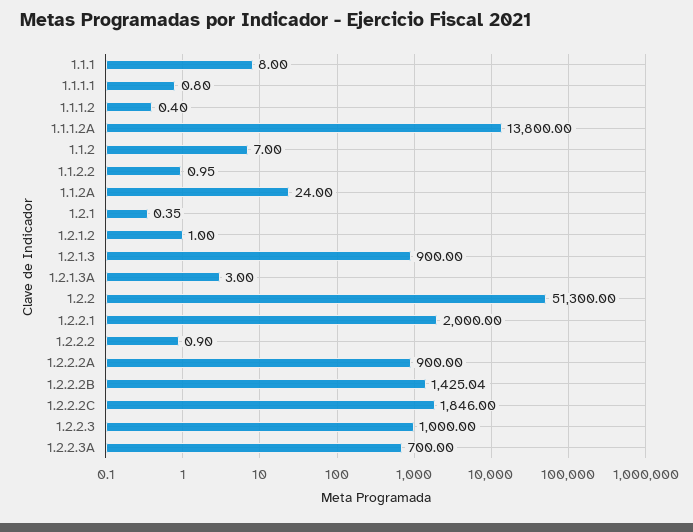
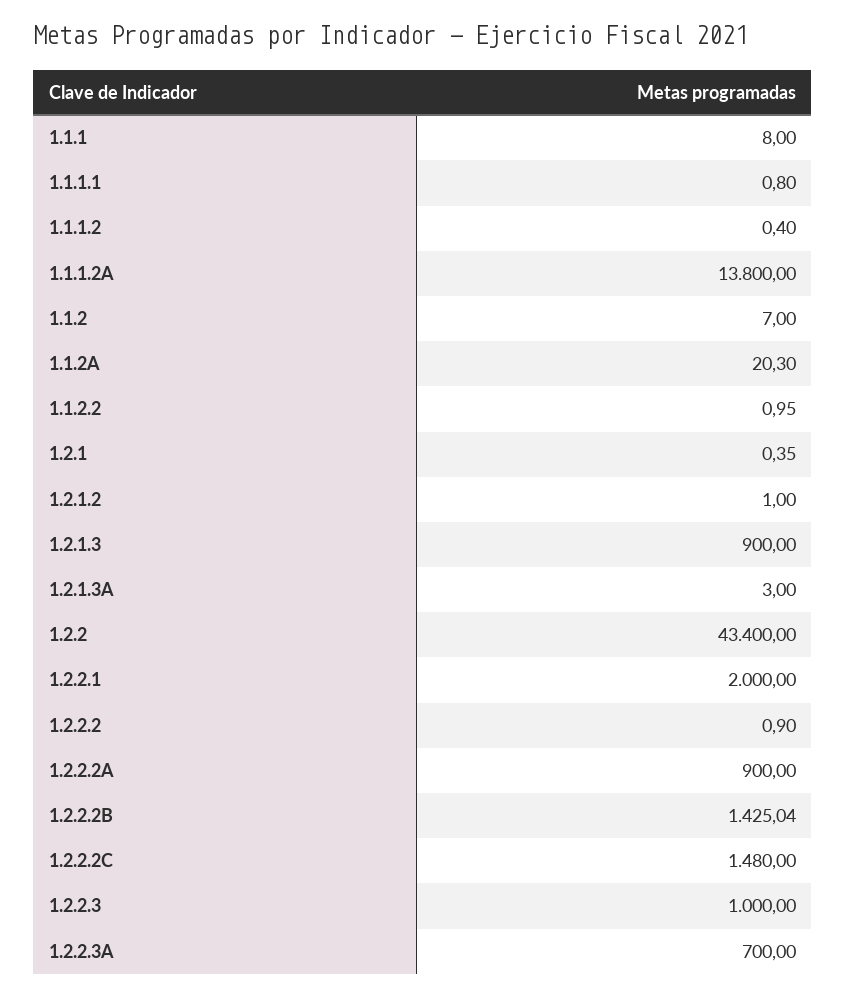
1.1.2A: 24 -> 20.3
1.2.2: 51300 -> 43400
1.2.2.2C: 1846 -> 1480

